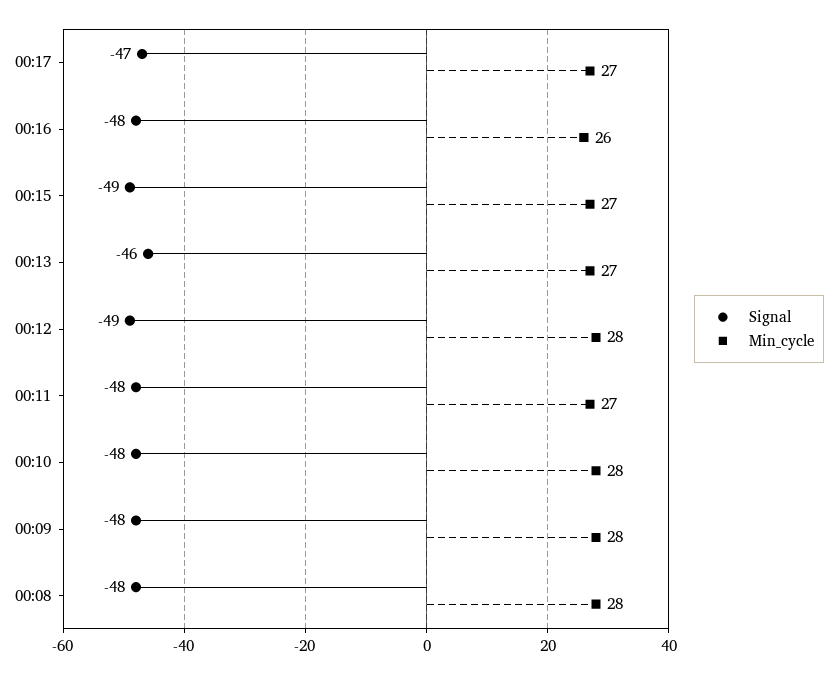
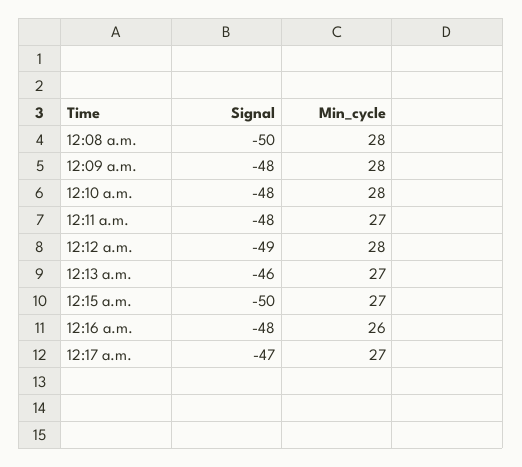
Signal, 00:15: -49 -> -50
Signal, 00:08: -48 -> -50

